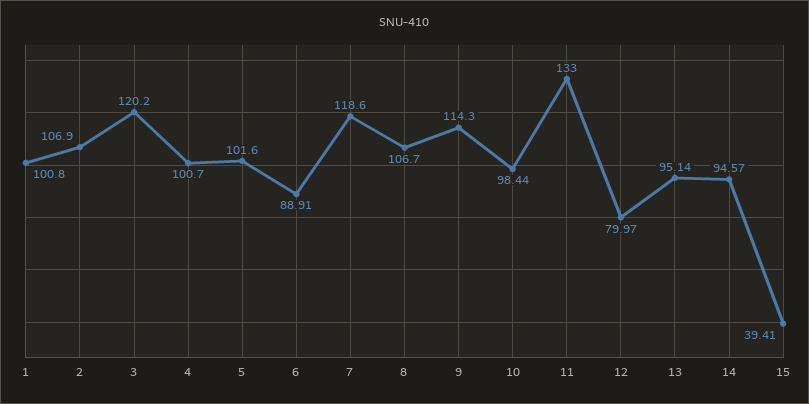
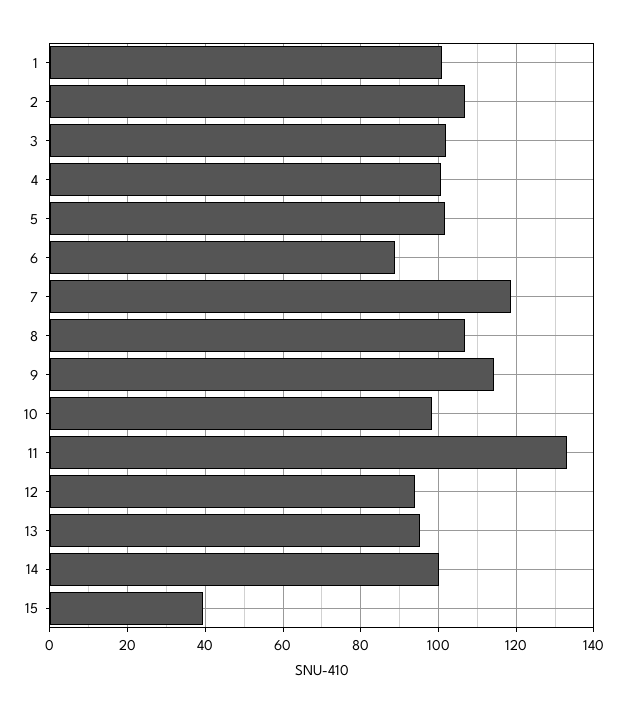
3: 120.2 -> 102
12: 79.97 -> 94
14: 94.57 -> 100

